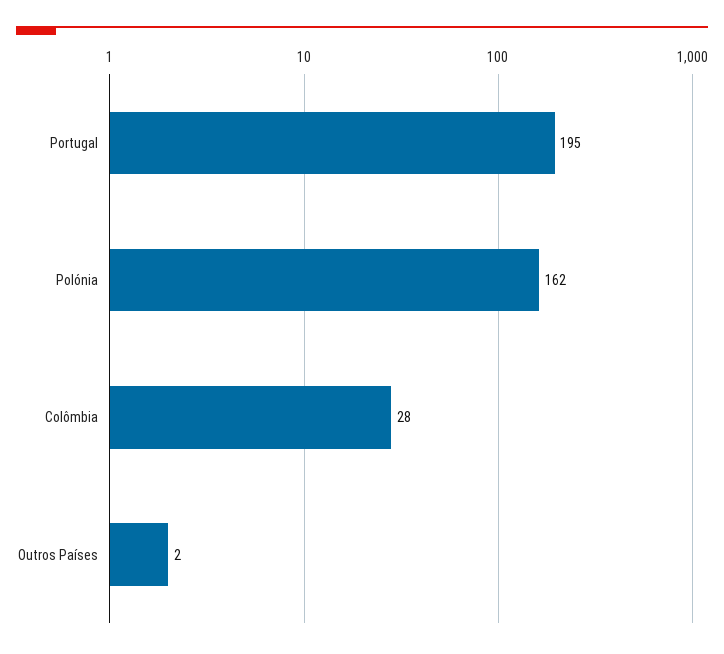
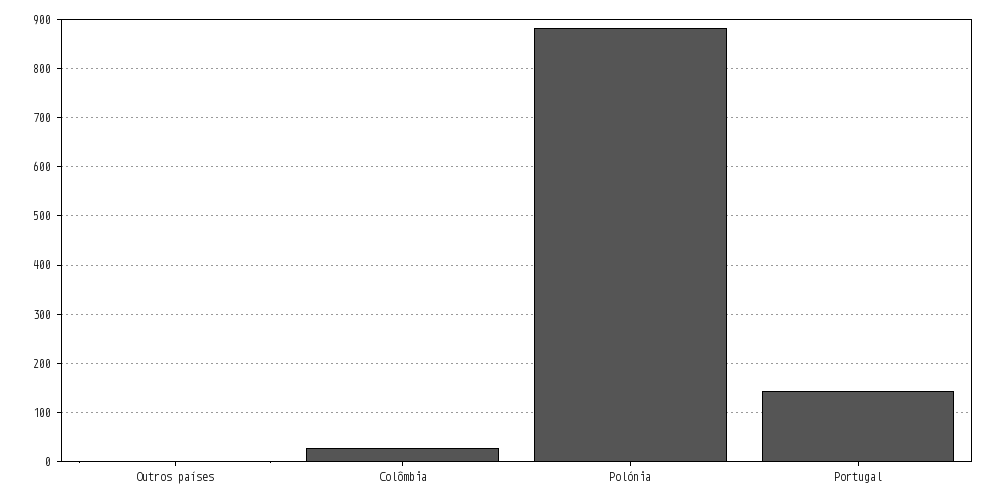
Portugal: 195 -> 140
Polónia: 162 -> 880

